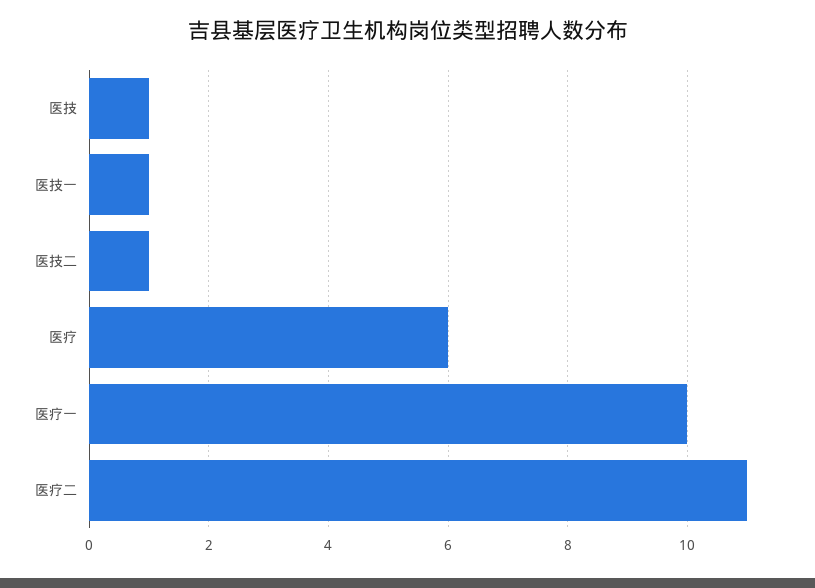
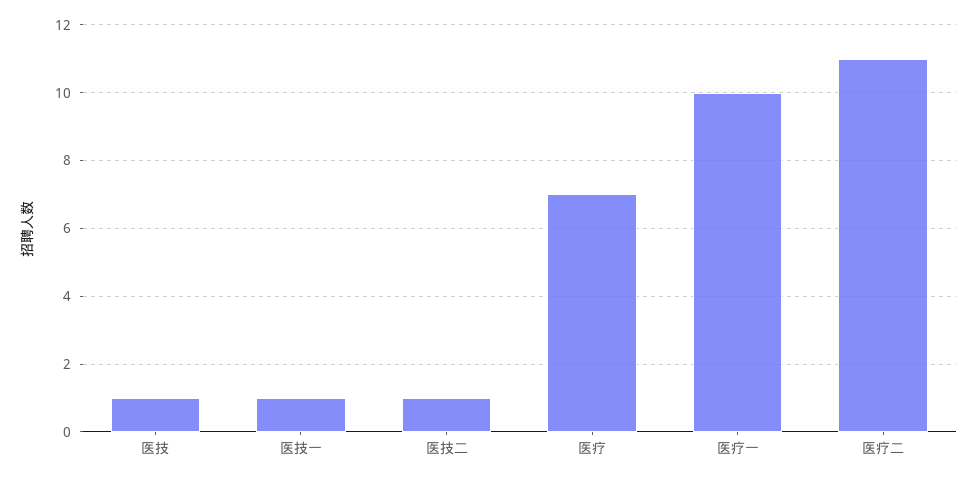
医疗: 6 -> 7

